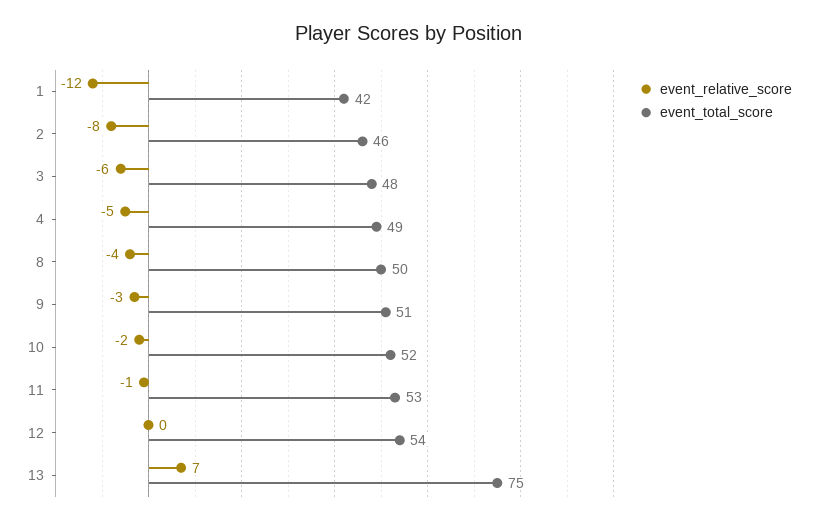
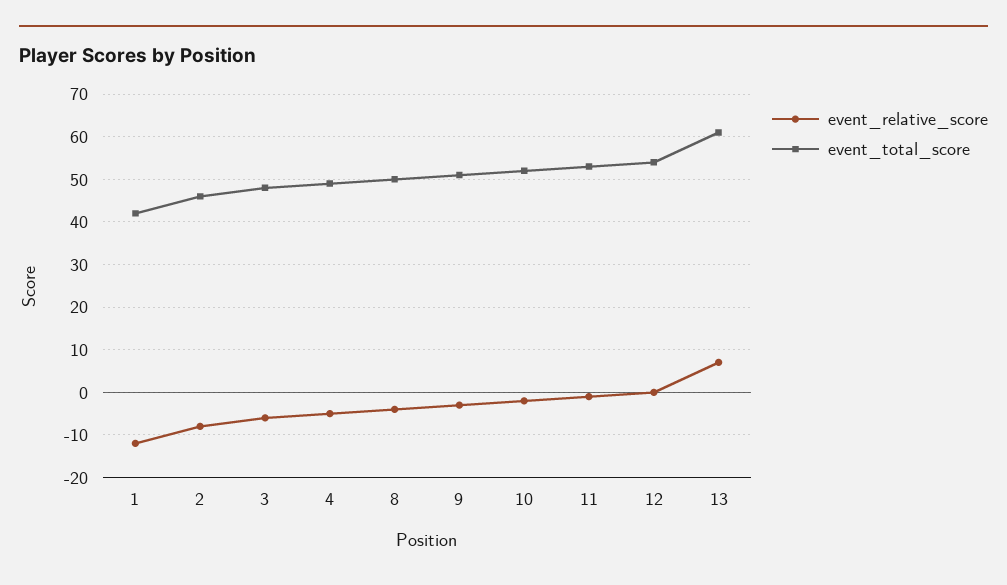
event_total_score, 13: 75 -> 60

